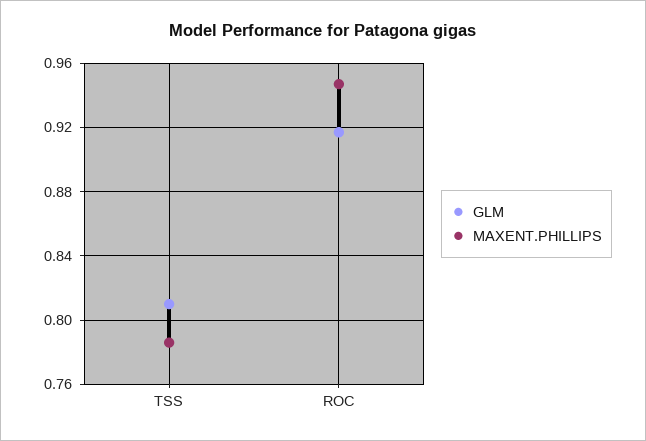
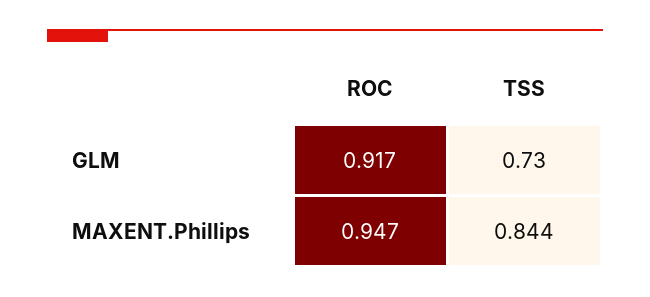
GLM, TSS: 0.81 -> 0.73
MAXENT.PHILLIPS, TSS: 0.785 -> 0.844

